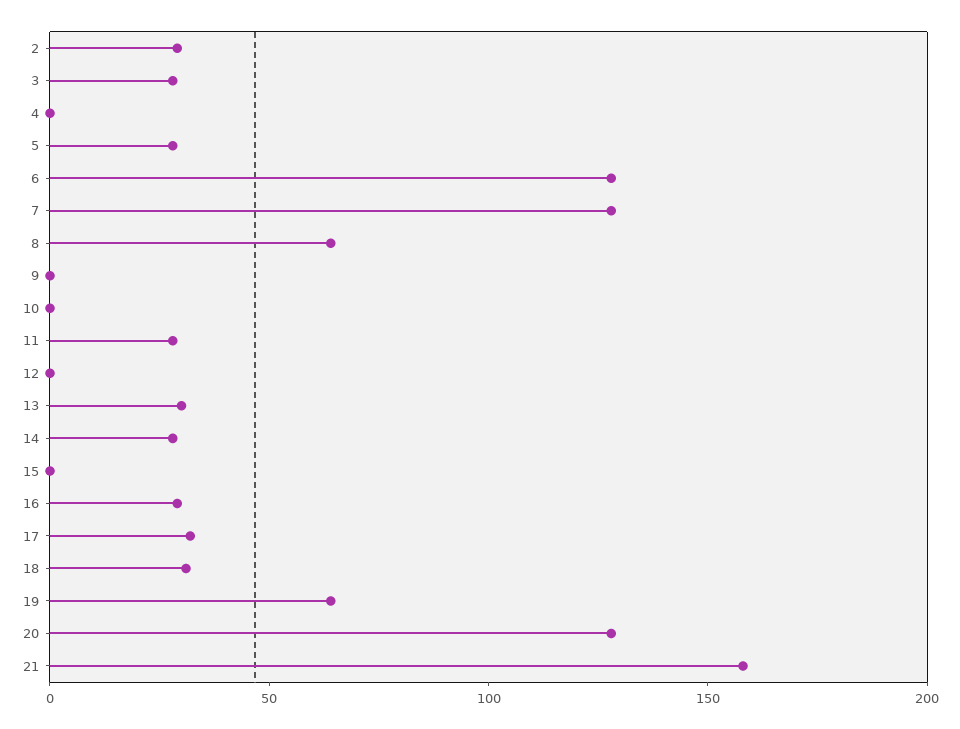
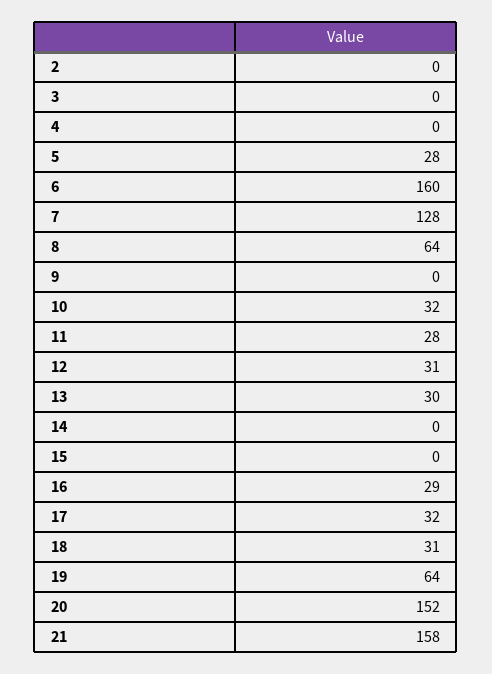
2: 30 -> 0
3: 30 -> 0
6: 130 -> 160
10: 0 -> 32
12: 0 -> 31
14: 30 -> 0
20: 130 -> 152

